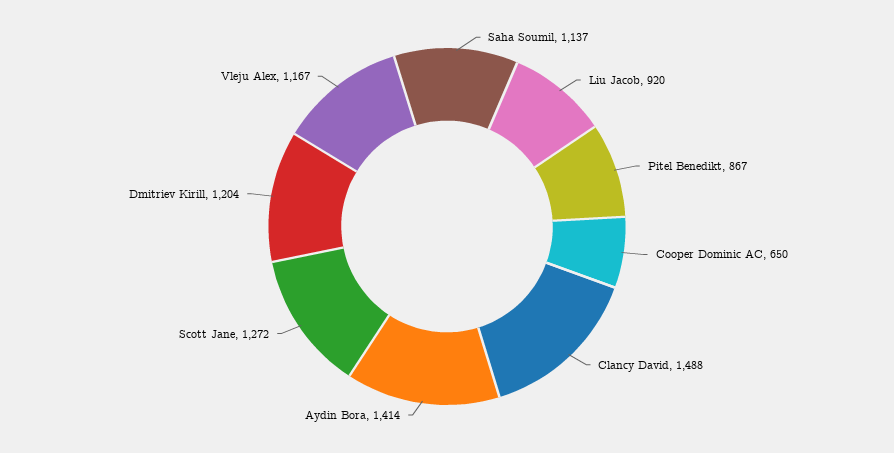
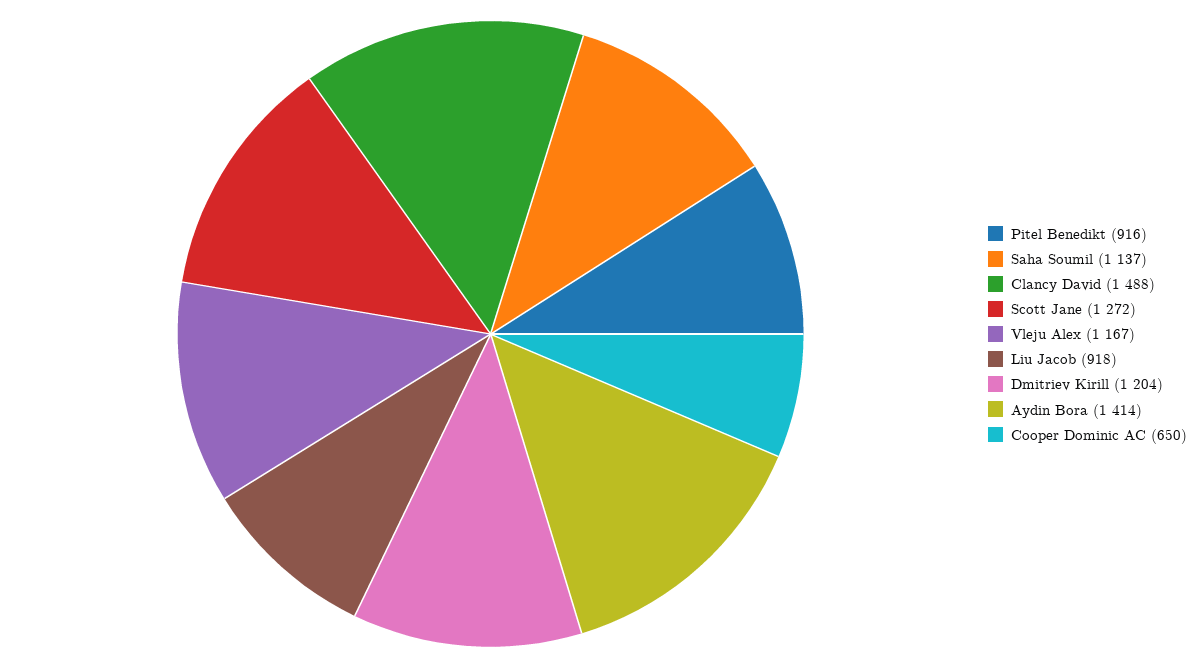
Liu Jacob: 920 -> 918
Pitel Benedikt: 867 -> 916

